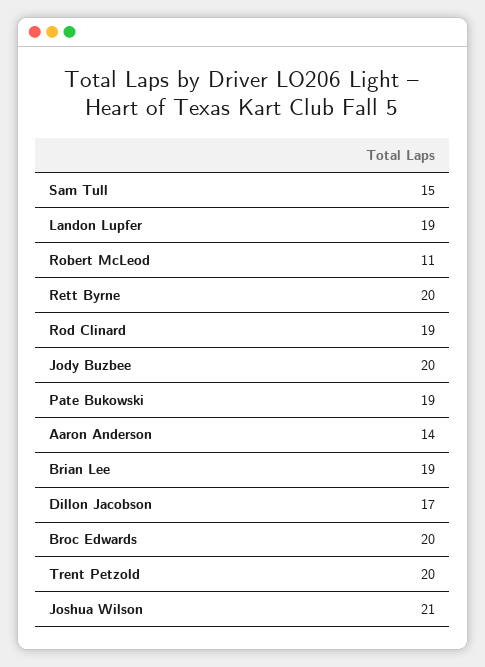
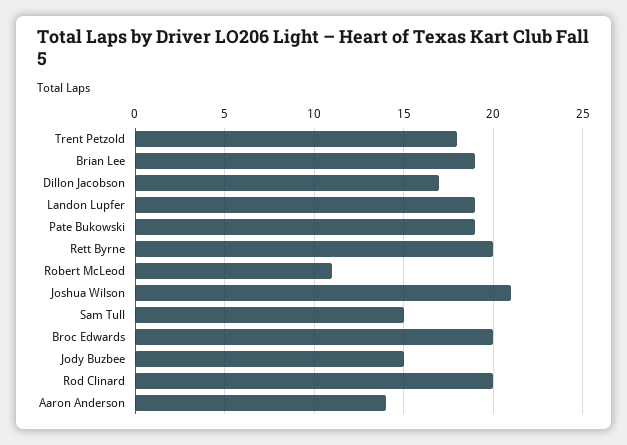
Rod Clinard: 19 -> 20
Jody Buzbee: 20 -> 15
Trent Petzold: 20 -> 18

